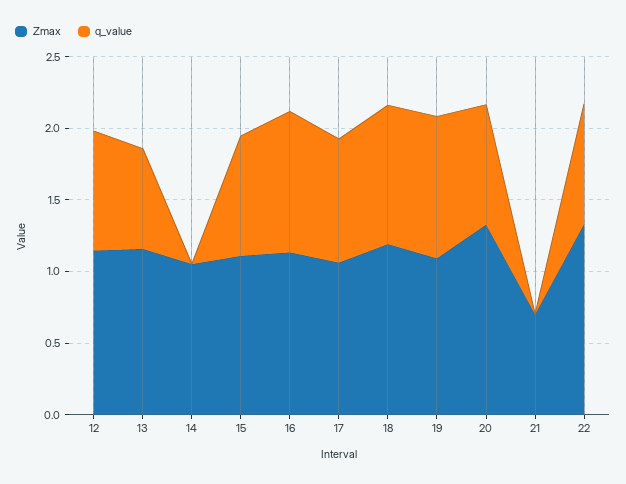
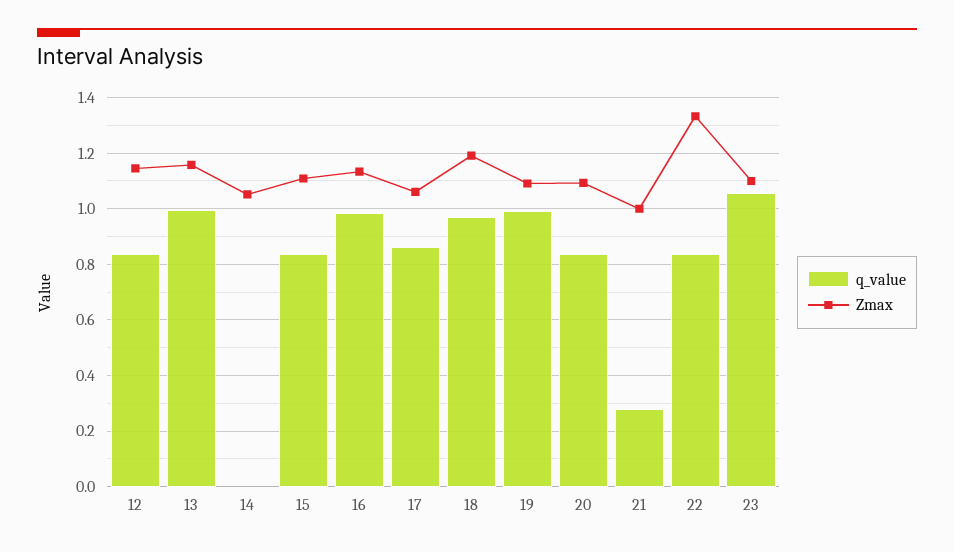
q_value, 13: 0.7 -> 1
Zmax, 20: 1.3 -> 1.1
Zmax, 21: 0.7 -> 1
q_value, 21: 0 -> 0.275
q_value, 23: none -> 1.05
Zmax, 23: none -> 1.1

